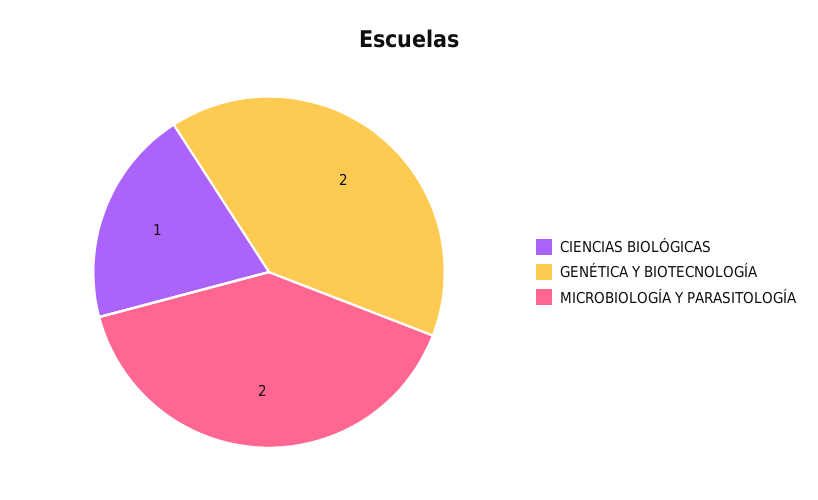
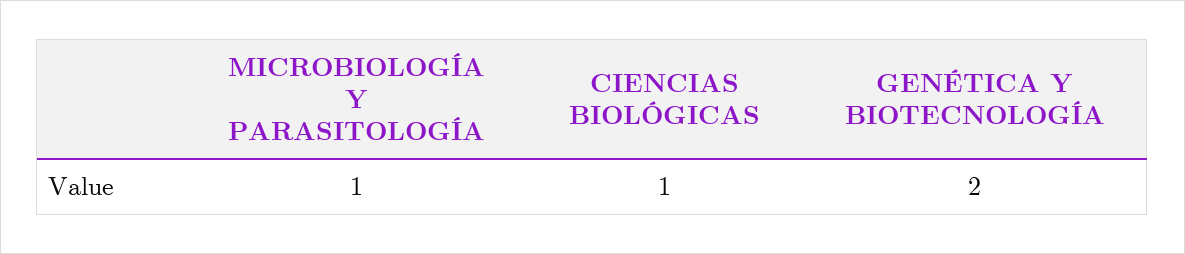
MICROBIOLOGÍA Y PARASITOLOGÍA: 2 -> 1

